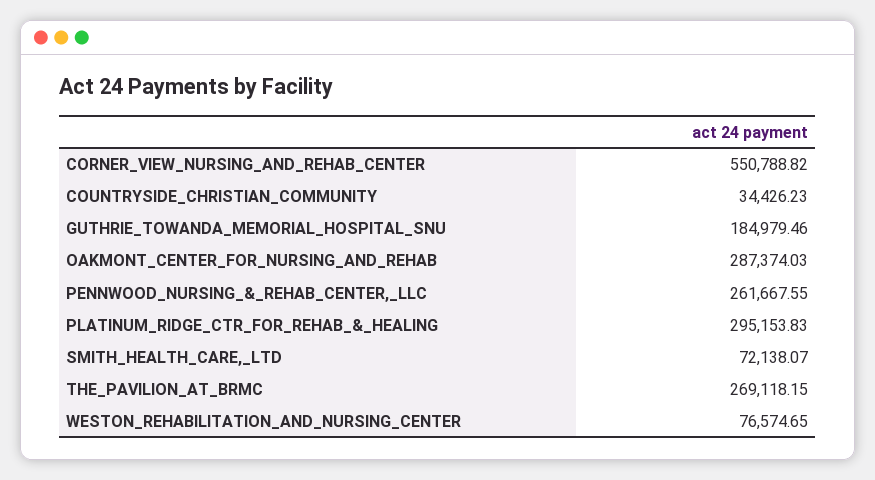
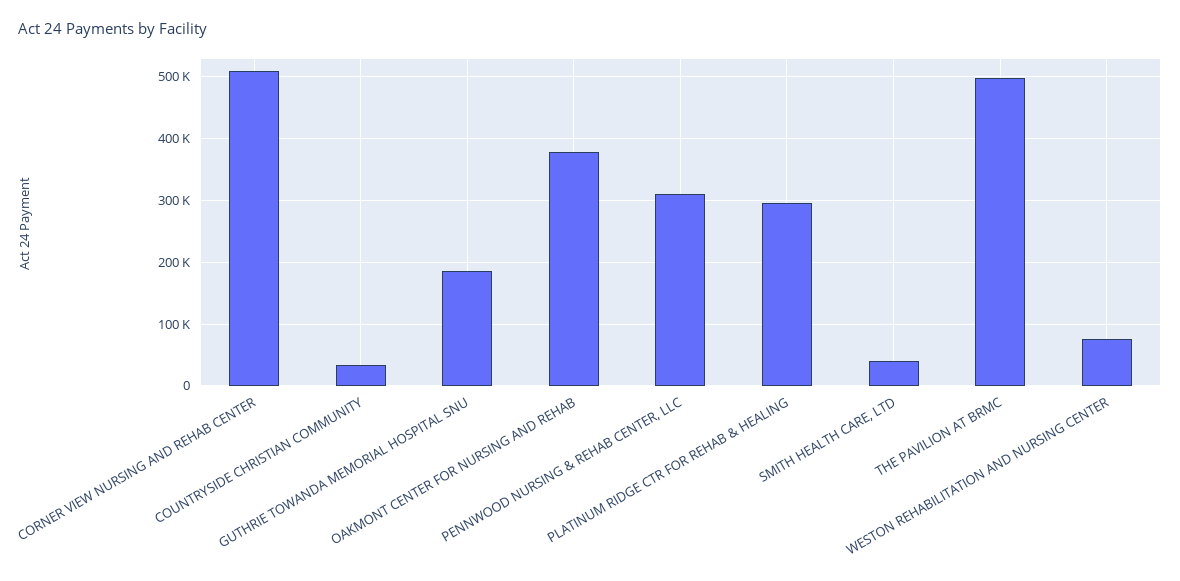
CORNER_VIEW_NURSING_AND_REHAB_CENTER: 550788.82 -> 510000
OAKMONT_CENTER_FOR_NURSING_AND_REHAB: 287374.03 -> 380000
PENNWOOD_NURSING_&_REHAB_CENTER,_LLC: 261667.55 -> 310000
SMITH_HEALTH_CARE,_LTD: 72138.07 -> 40000
THE_PAVILION_AT_BRMC: 269118.15 -> 500000

